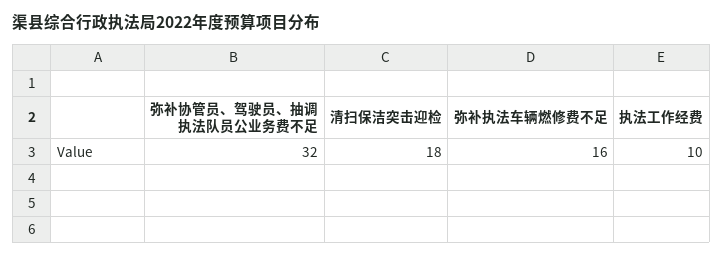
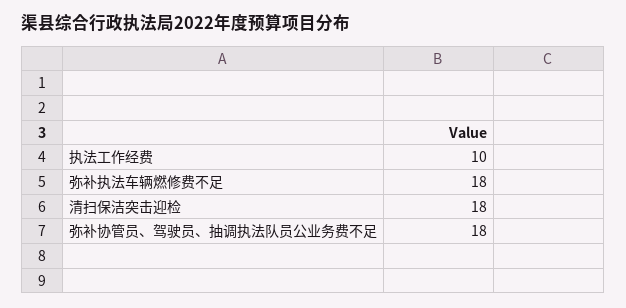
弥补协管员、驾驶员、抽调执法队员公业务费不足: 32 -> 18
弥补执法车辆燃修费不足: 16 -> 18

